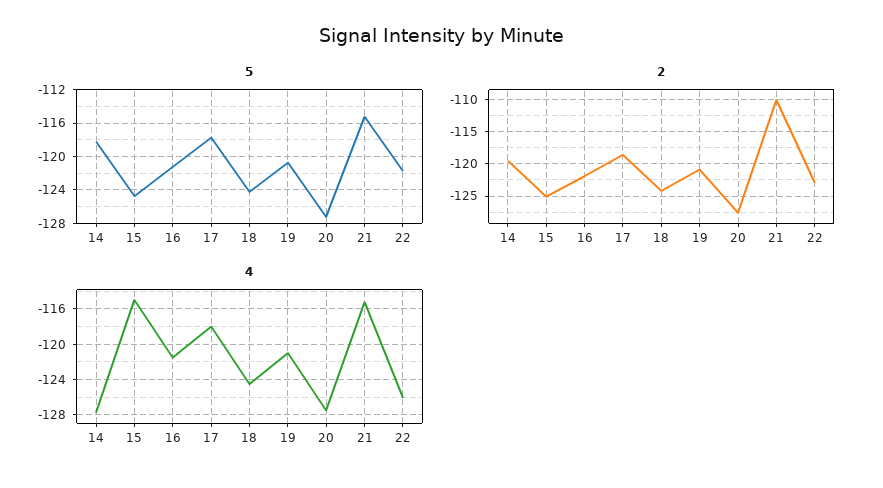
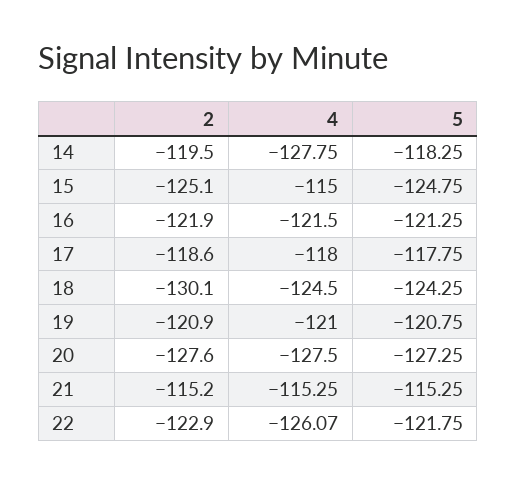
2, 18: -124 -> -130.1
2, 21: -110 -> -115.2

